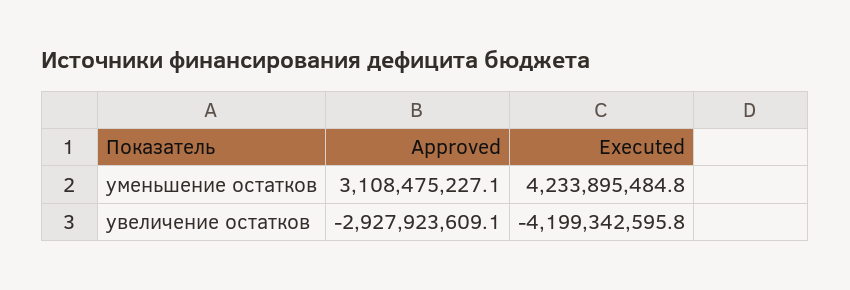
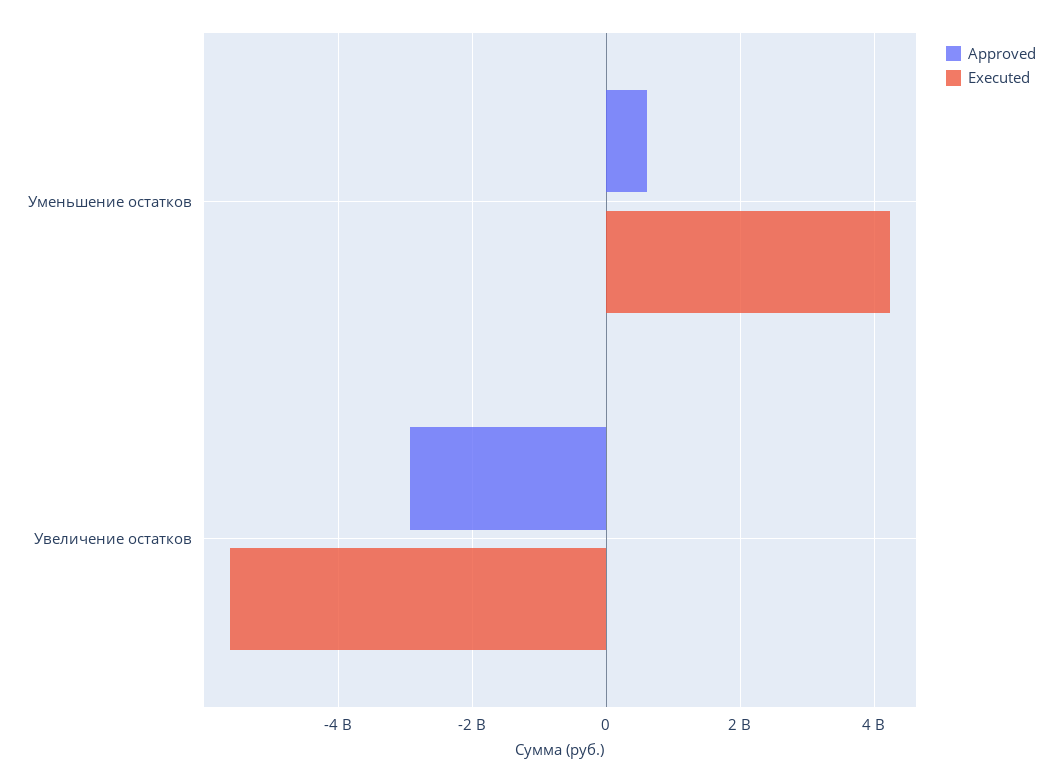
Approved, уменьшение остатков: 3108475227.1 -> 600000000
Executed, увеличение остатков: -4199342595.8 -> -5600000000

